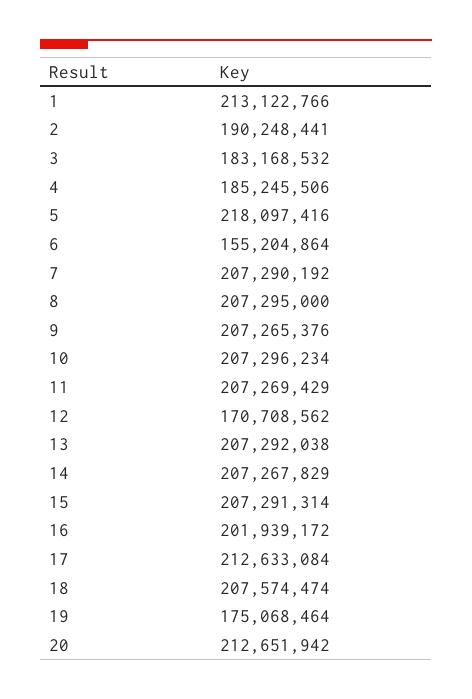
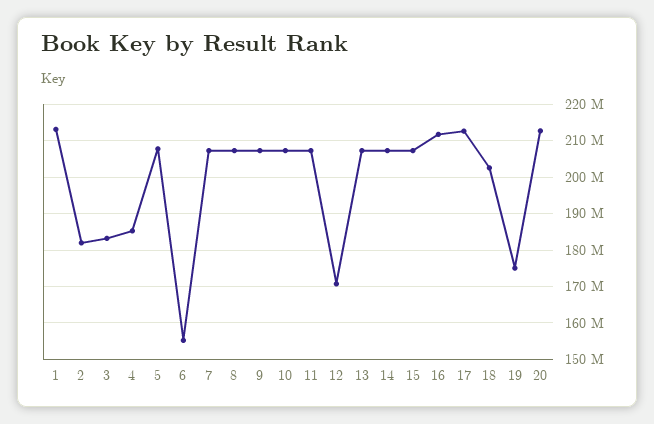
2: 190248441 -> 182000000
5: 218097416 -> 208000000
16: 201939172 -> 212000000
18: 207574474 -> 202000000

